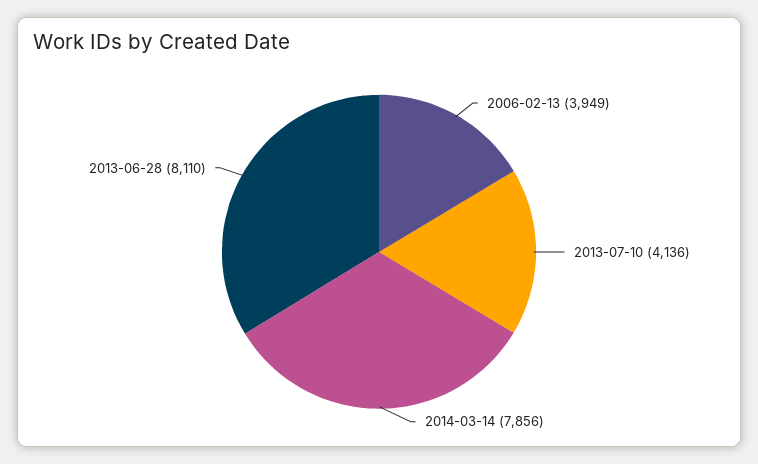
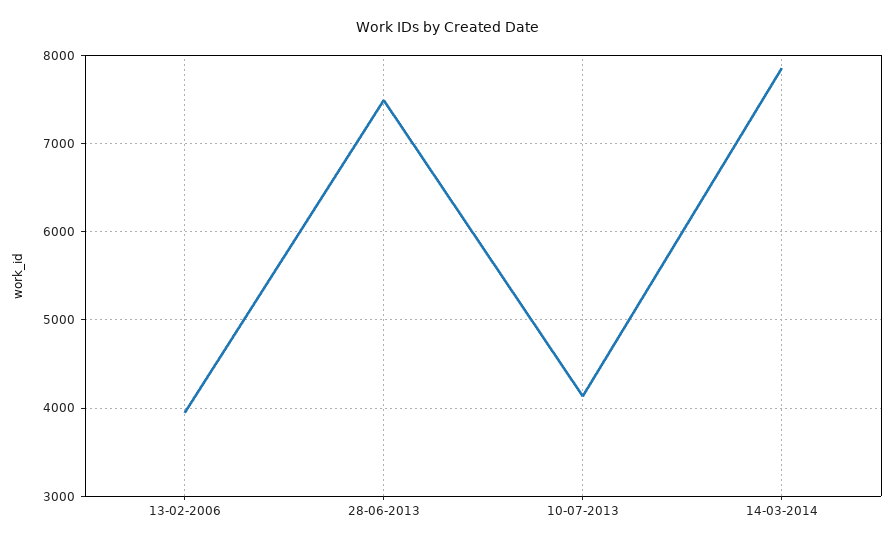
2013-06-28: 8110 -> 7500

